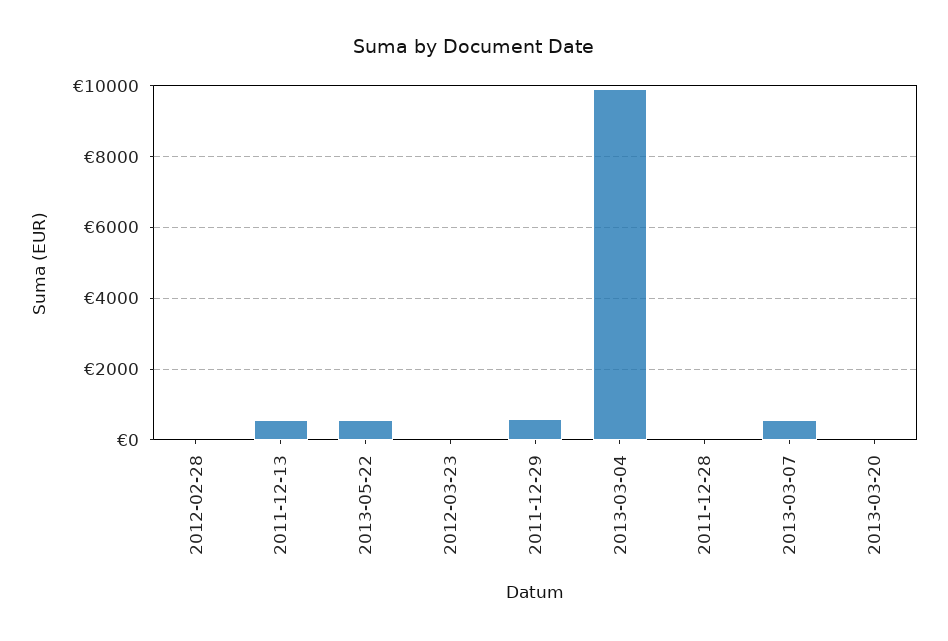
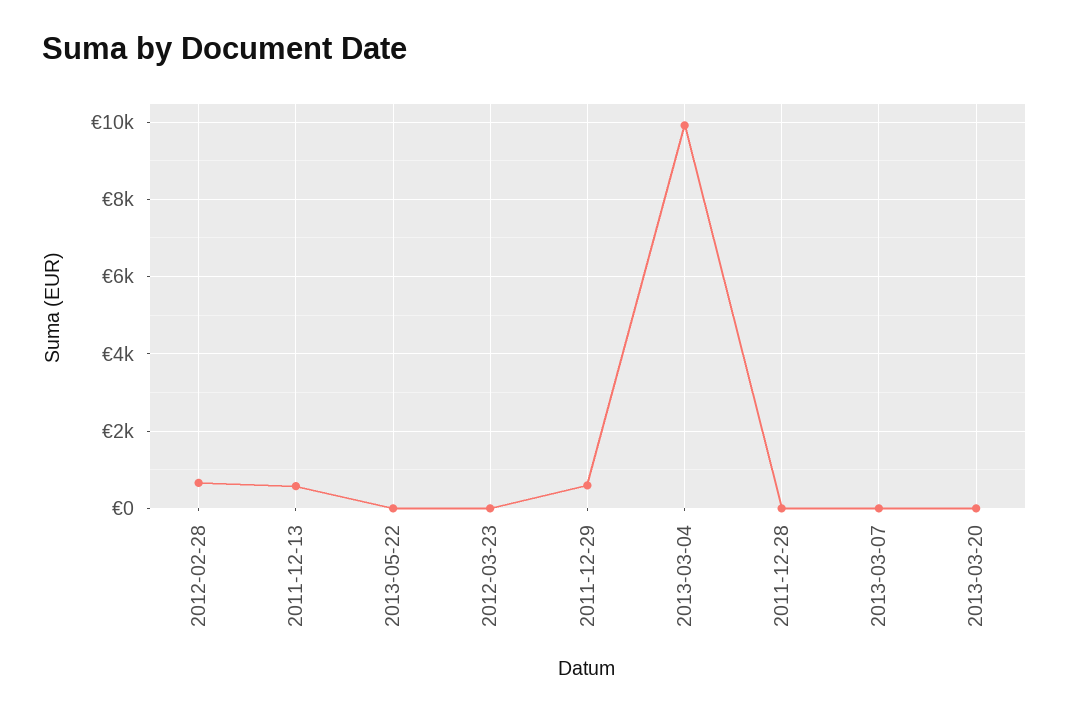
2012-02-28: 0 -> 600
2013-05-22: 600 -> 0
2013-03-07: 600 -> 0

